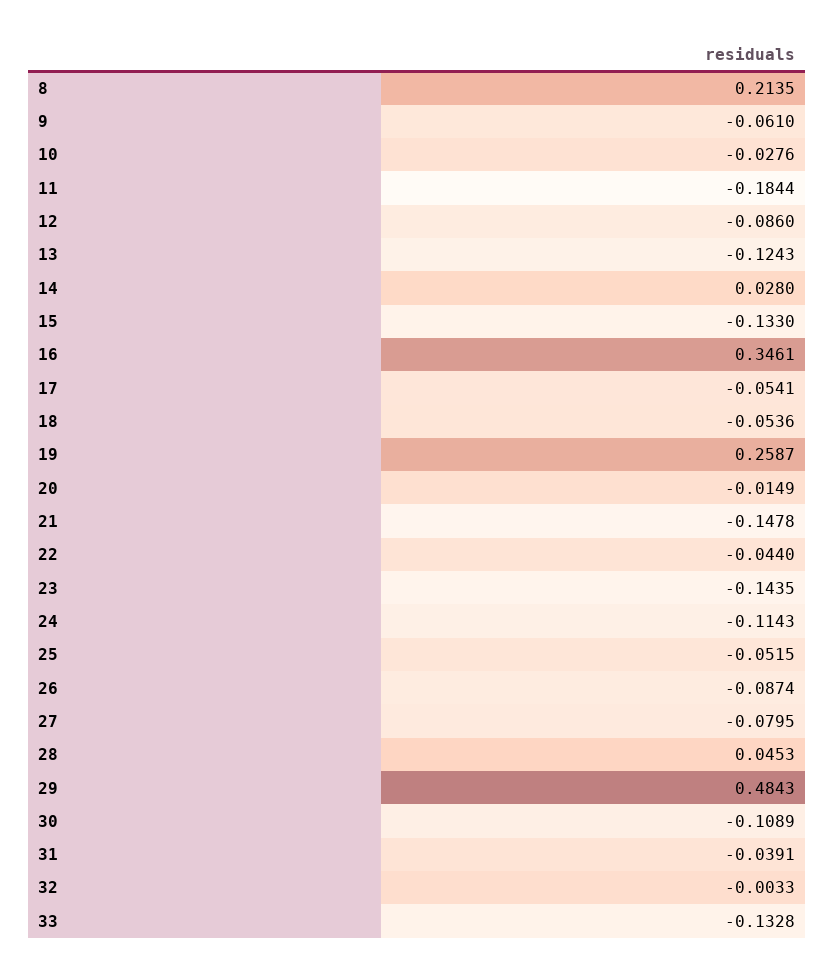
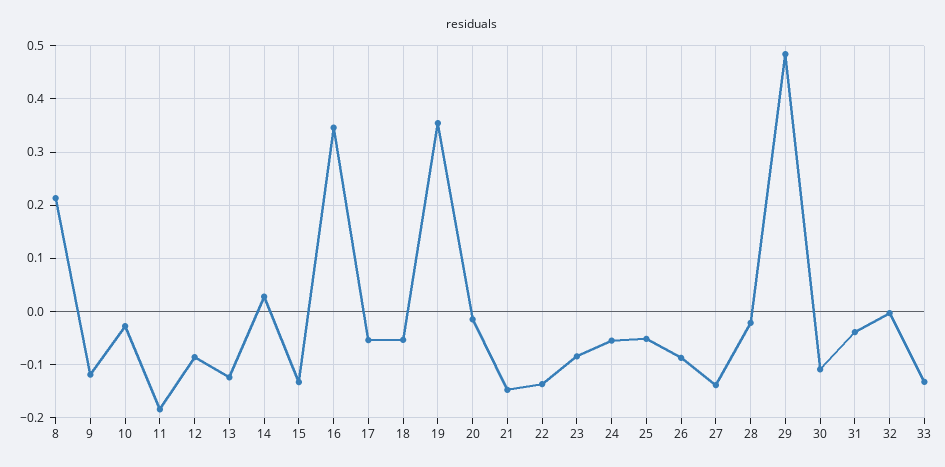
9: -0.061 -> -0.12
19: 0.2587 -> 0.36
22: -0.044 -> -0.14
23: -0.1435 -> -0.08
24: -0.1143 -> -0.06
27: -0.0795 -> -0.14
28: 0.0453 -> -0.02

